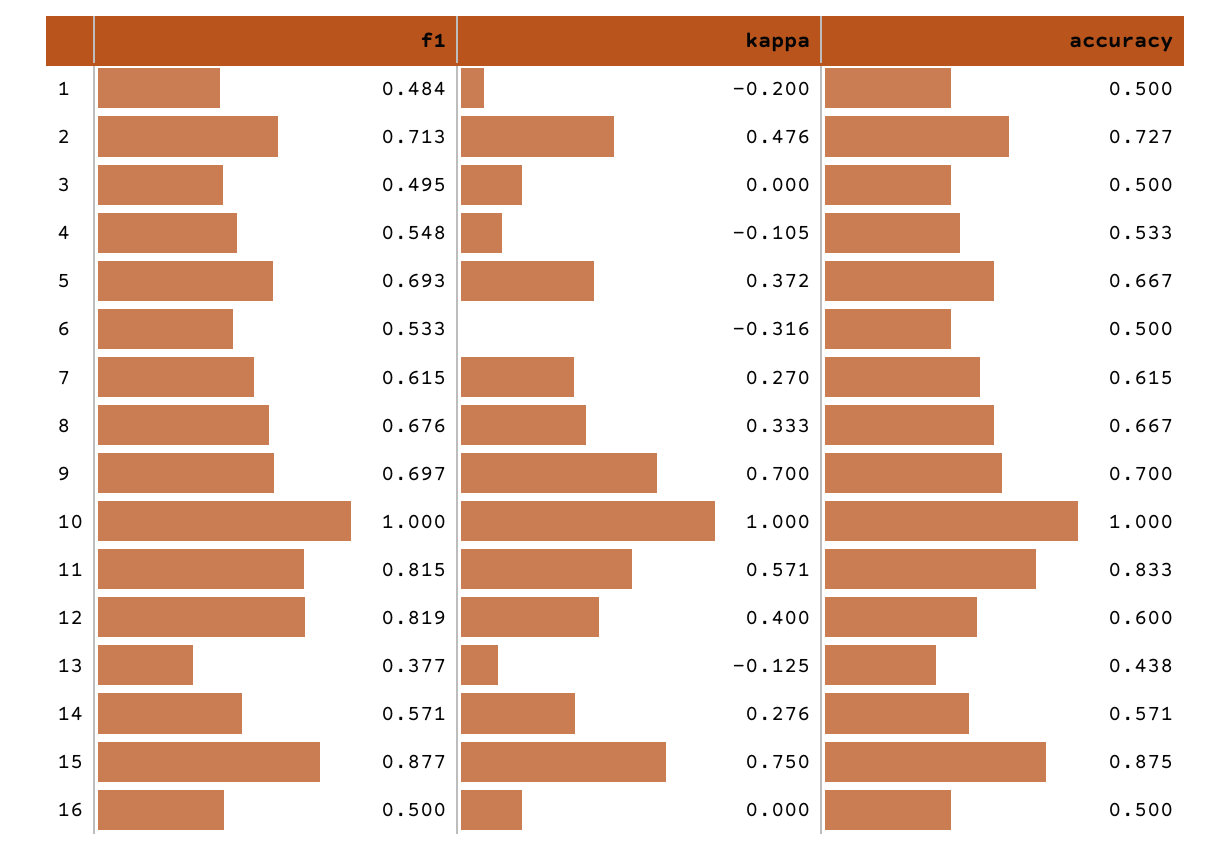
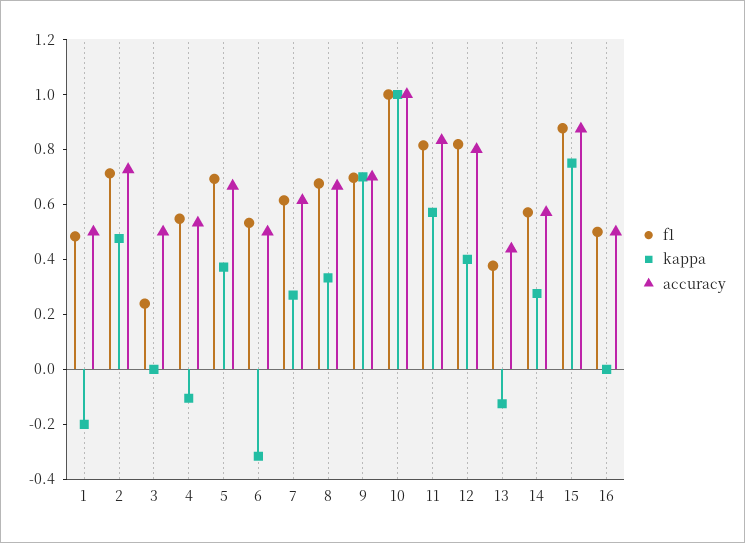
f1, 3: 0.495 -> 0.25
accuracy, 12: 0.6 -> 0.8

